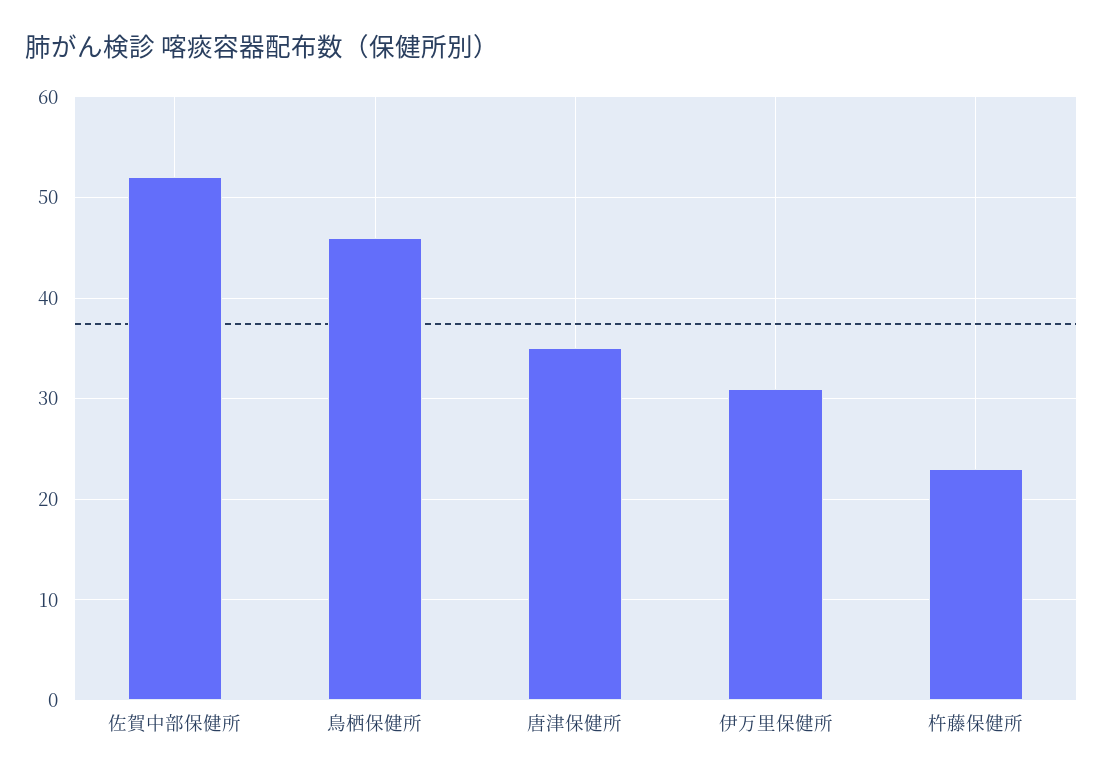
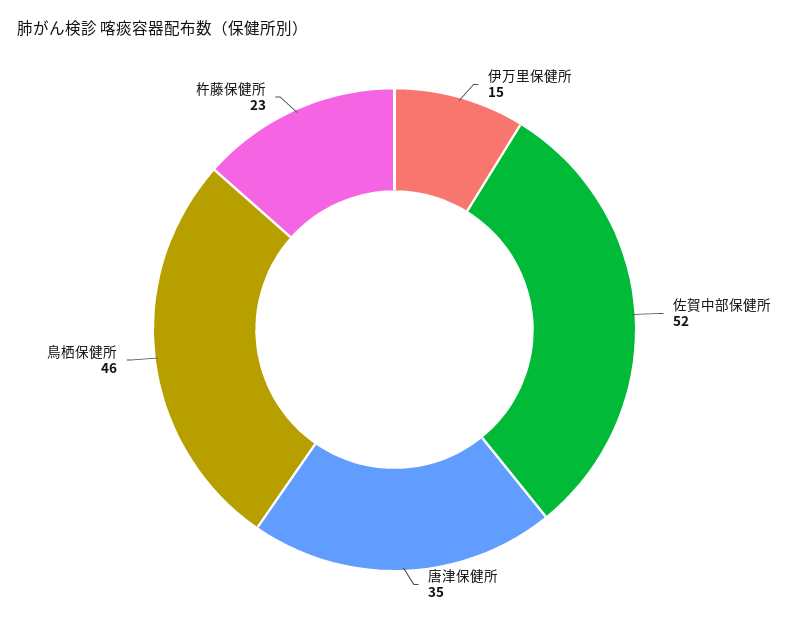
伊万里保健所: 31 -> 15

